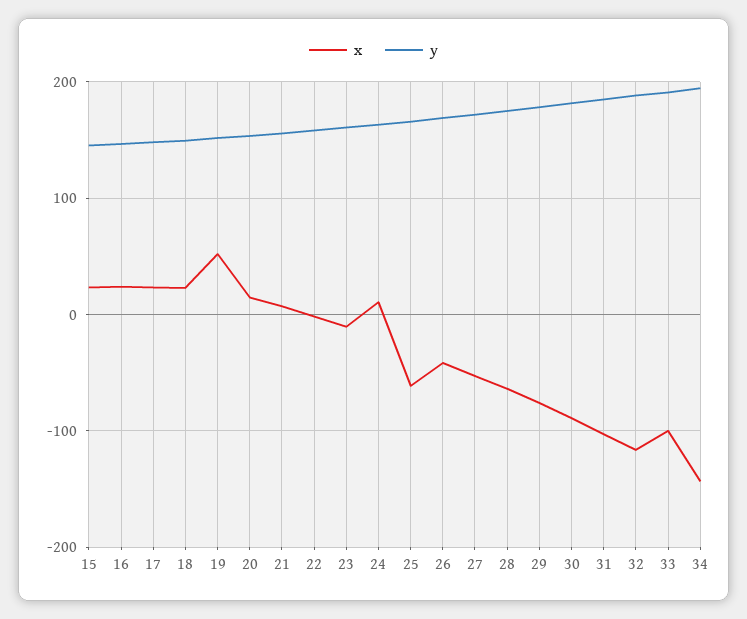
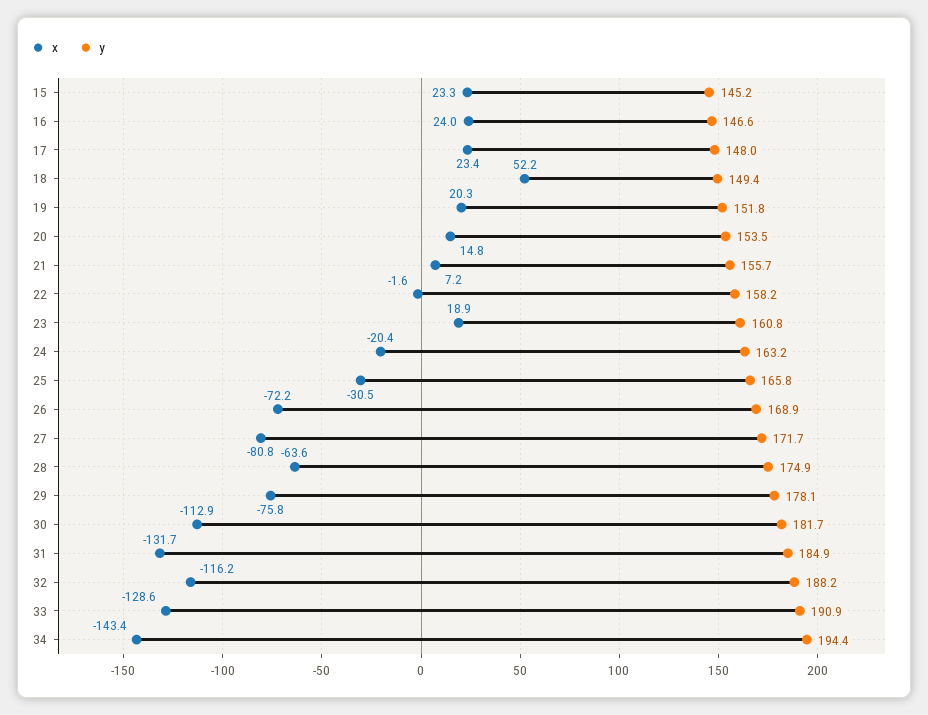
x, 18: 20 -> 52.2
x, 19: 50 -> 20.3
x, 23: -10 -> 18.9
x, 24: 10 -> -20.4
x, 25: -60 -> -30.5
x, 26: -40 -> -72.2
x, 27: -50 -> -80.8
x, 30: -90 -> -112.9
x, 31: -100 -> -131.7
x, 33: -100 -> -128.6

